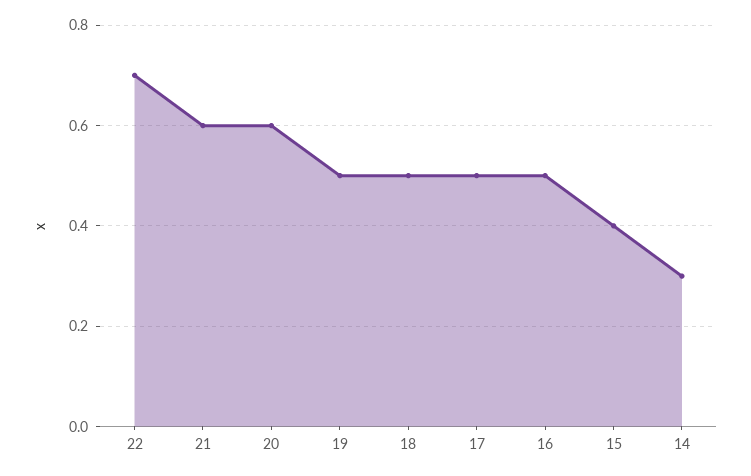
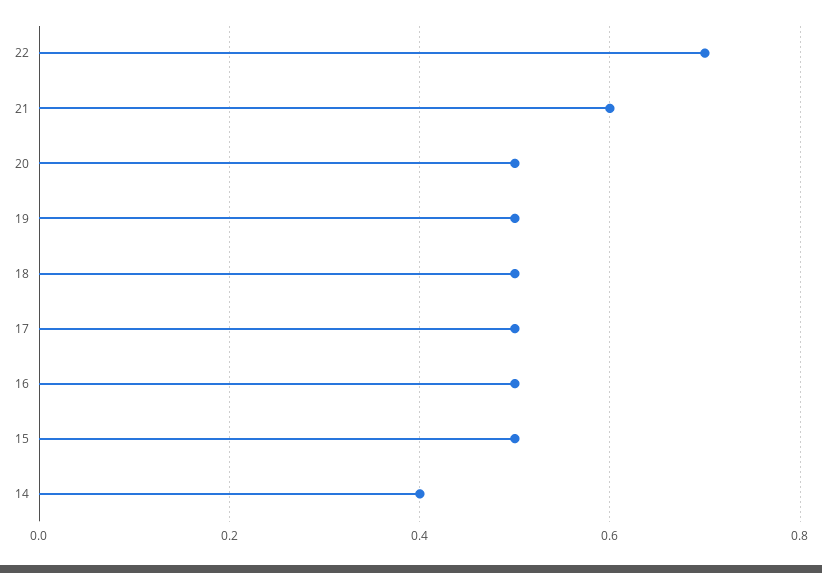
20: 0.6 -> 0.5
15: 0.4 -> 0.5
14: 0.3 -> 0.4

